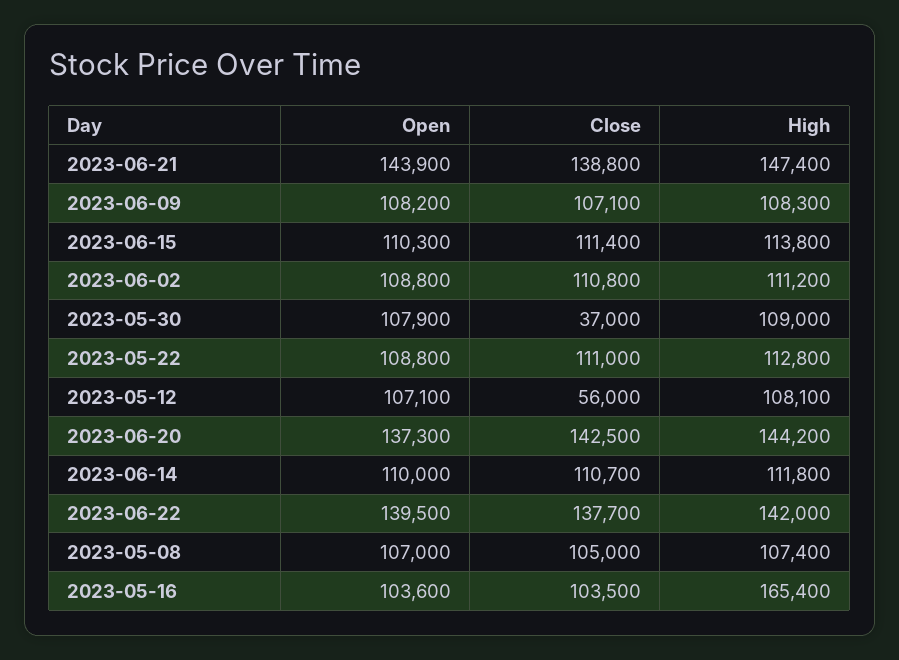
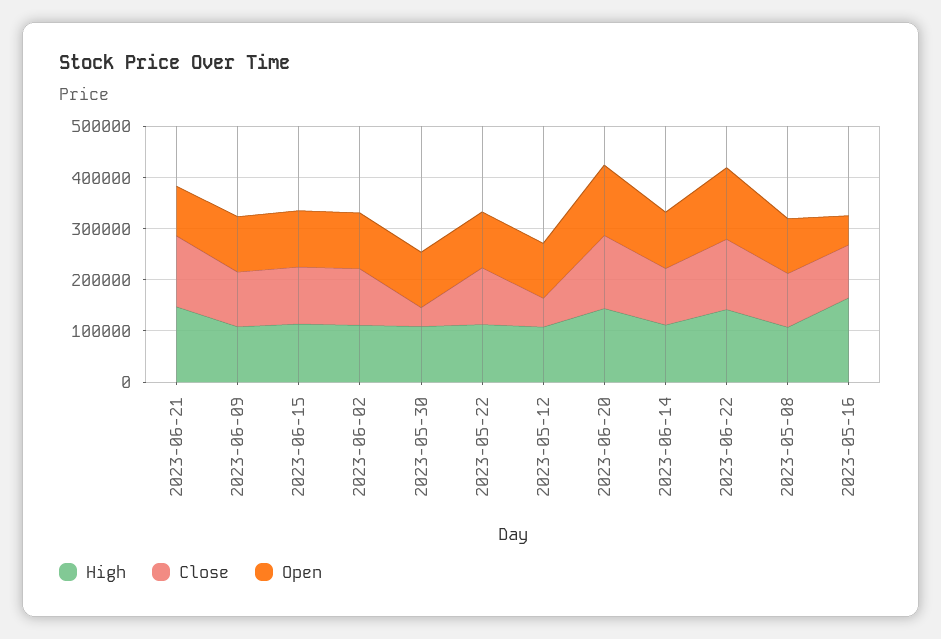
Open, 2023-06-21: 143900 -> 100000
Open, 2023-05-16: 103600 -> 60000

